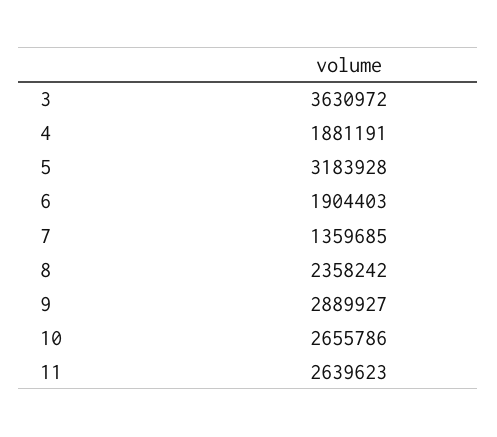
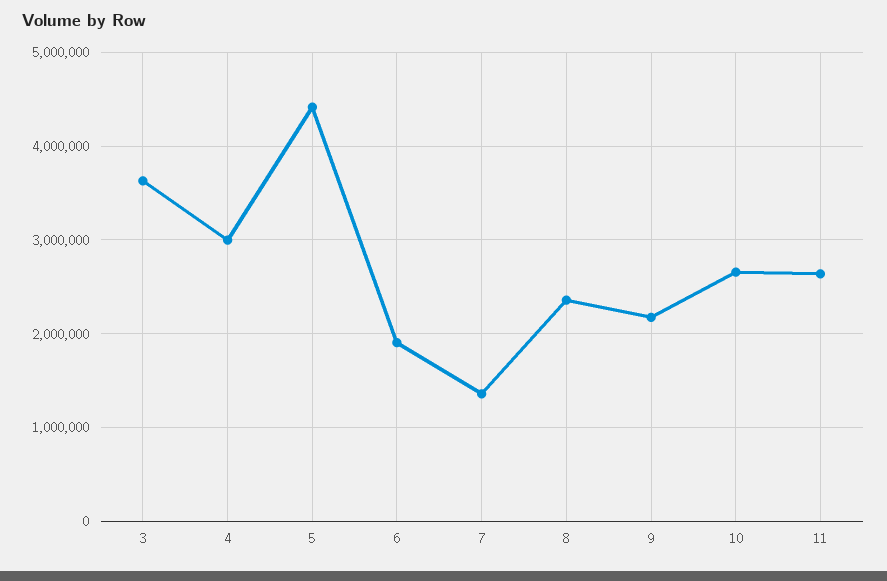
4: 1881191 -> 3000000
5: 3183928 -> 4400000
9: 2889927 -> 2200000

